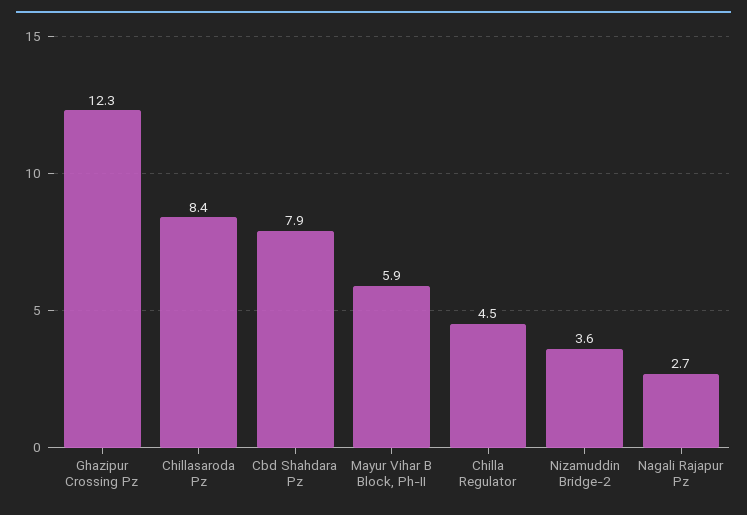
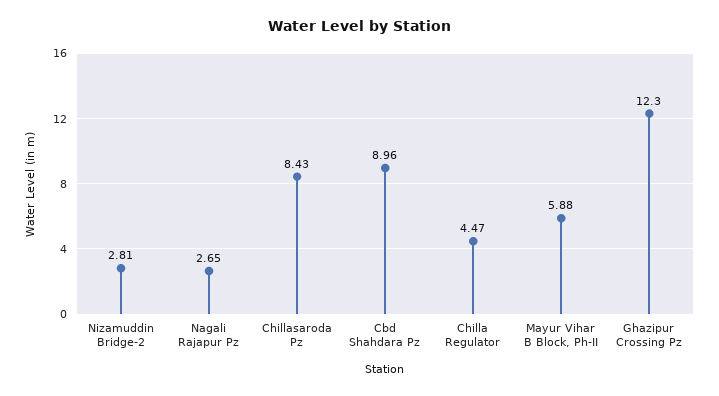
Cbd Shahdara Pz: 7.9 -> 8.96
Nizamuddin Bridge-2: 3.6 -> 2.81

